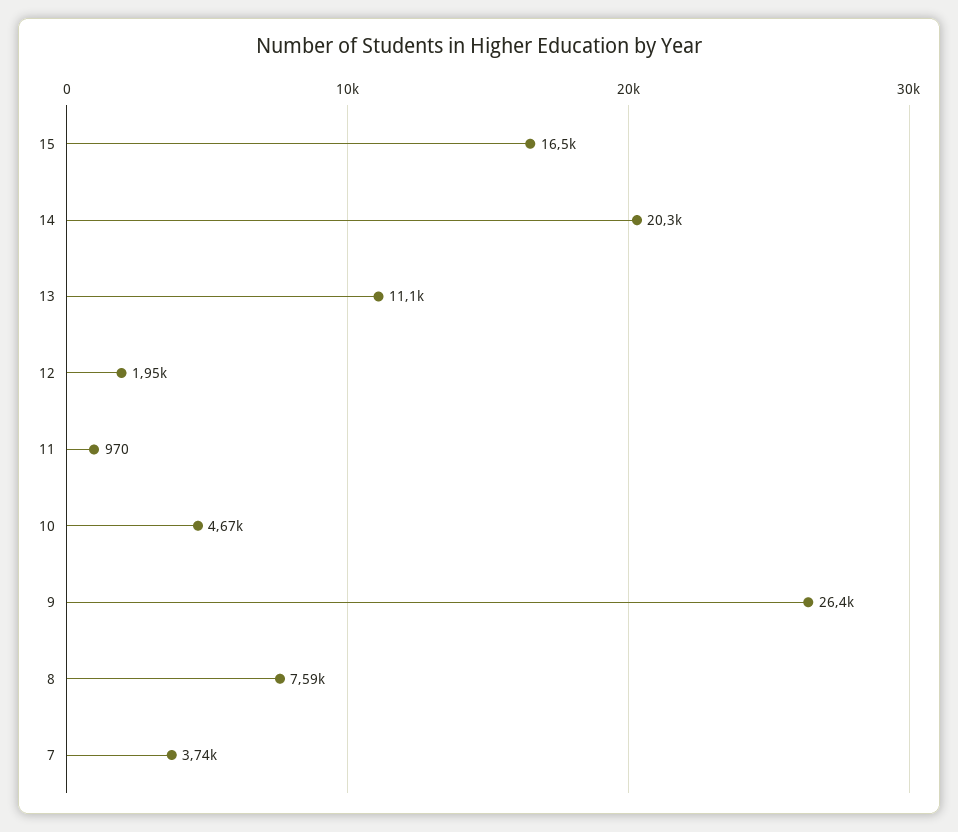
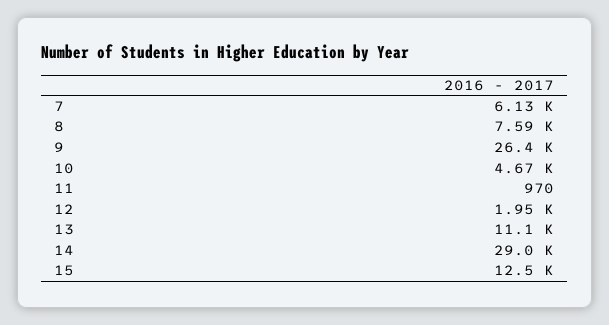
15: 16500 -> 12500
14: 20300 -> 29000
7: 3740 -> 6130

